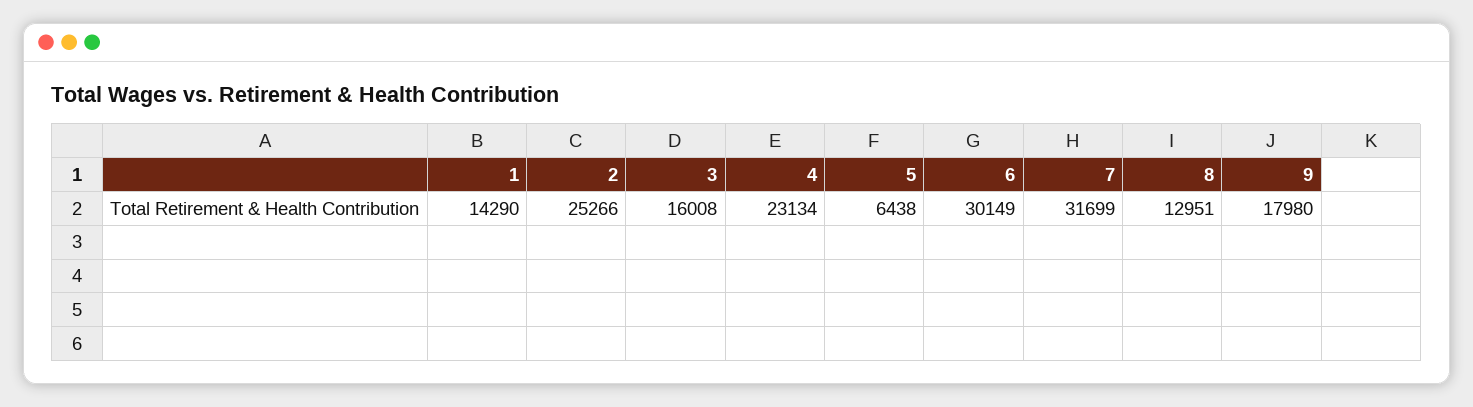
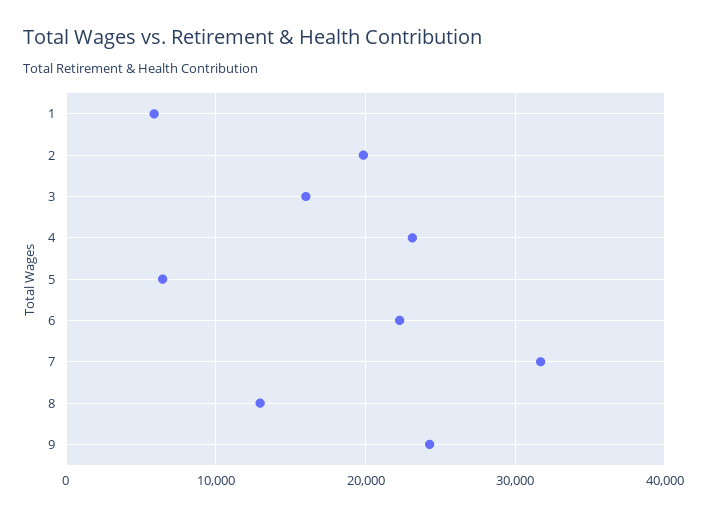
1: 14290 -> 6000
2: 25266 -> 20000
6: 30149 -> 22000
9: 17980 -> 24000

